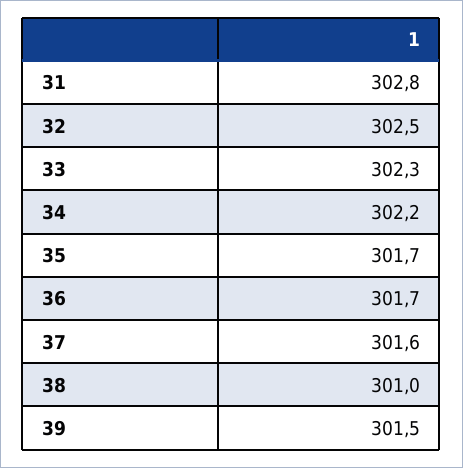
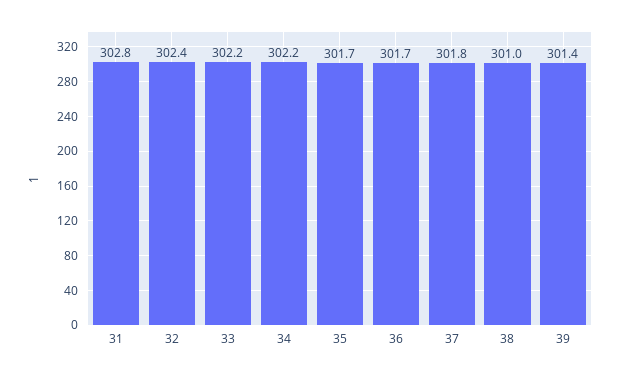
32: 302.5 -> 302.4
33: 302.3 -> 302.2
37: 301.6 -> 301.8
39: 301.5 -> 301.4

